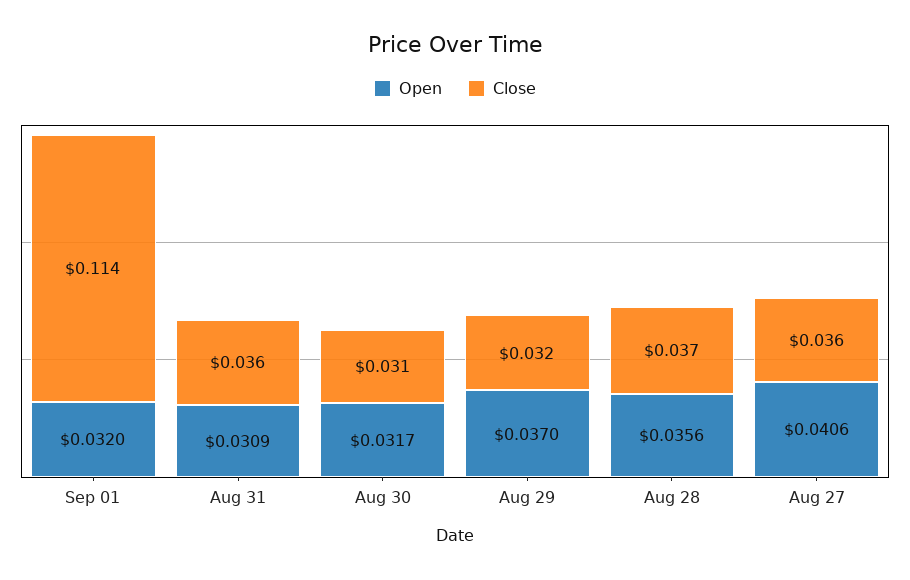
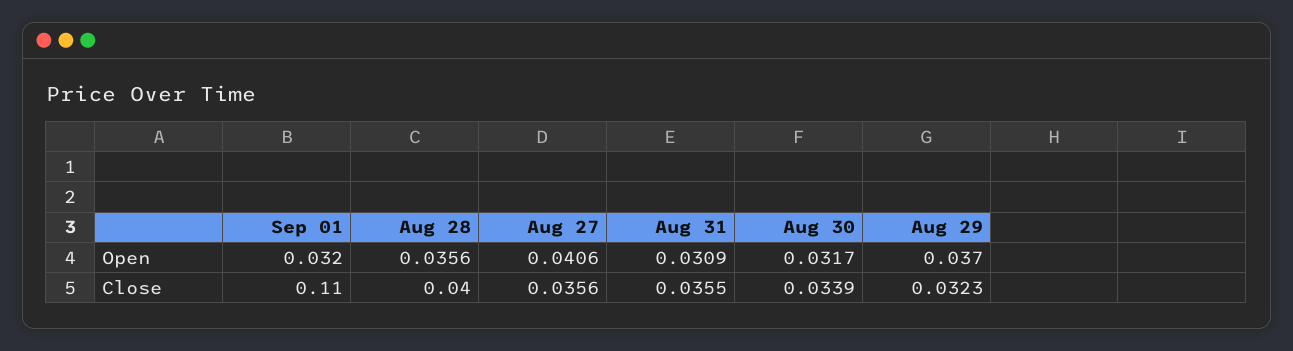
Close, Sep 01: 0.114 -> 0.11
Close, Aug 30: 0.031 -> 0.0339
Close, Aug 28: 0.037 -> 0.04

